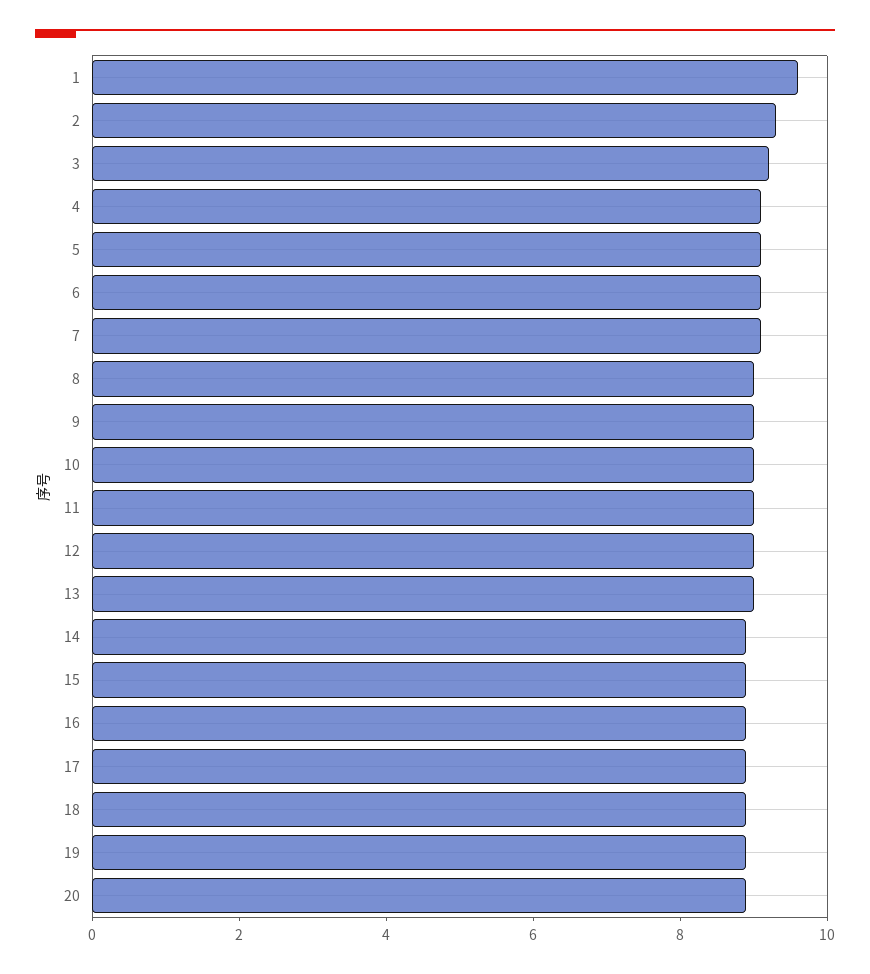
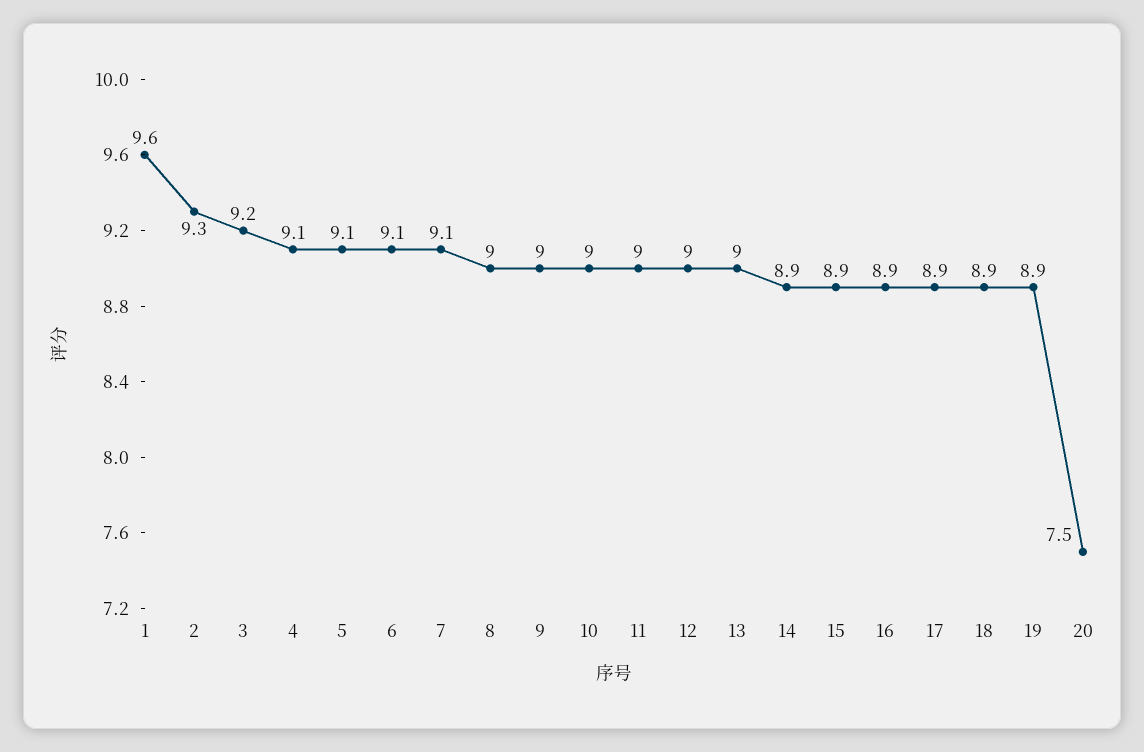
20: 9 -> 7.5

